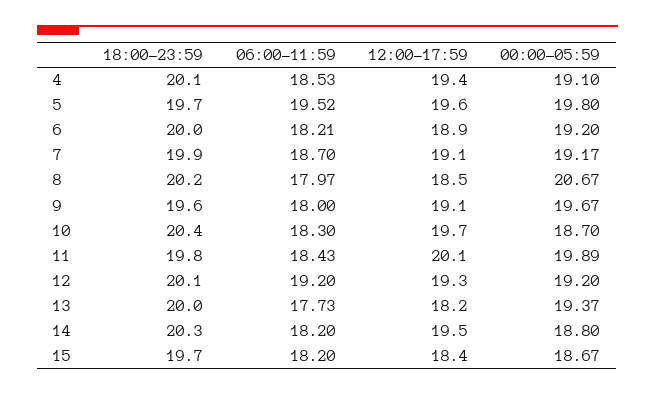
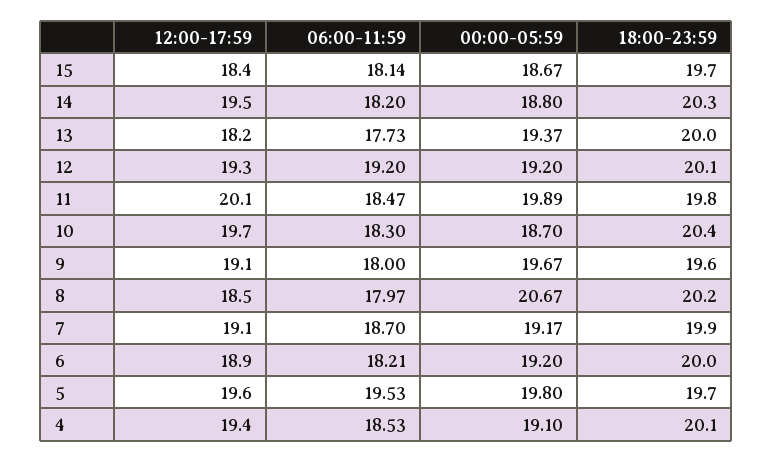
06:00-11:59, 5: 19.52 -> 19.53
06:00-11:59, 11: 18.43 -> 18.47
06:00-11:59, 15: 18.2 -> 18.14

